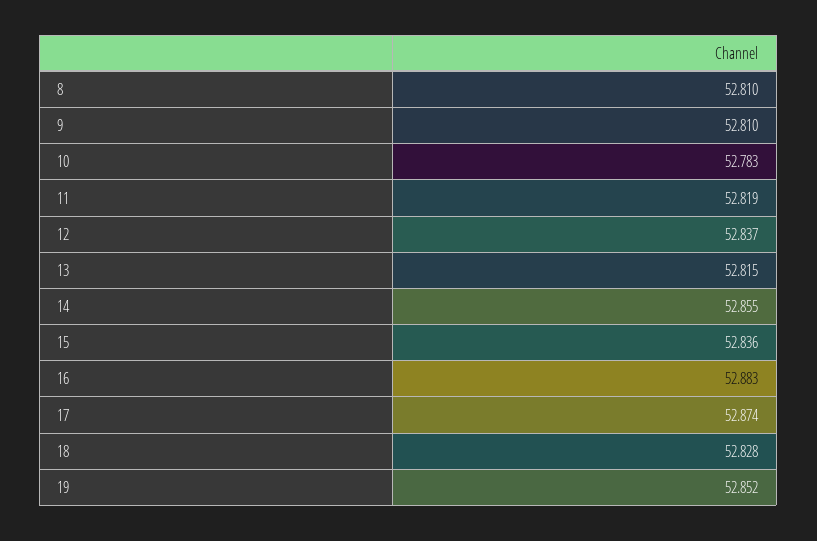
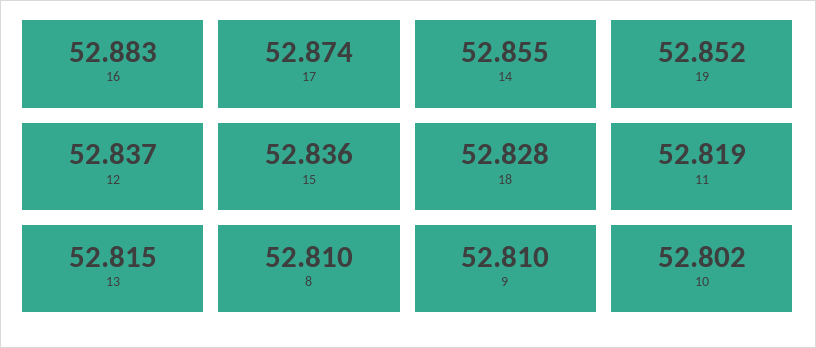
10: 52.783 -> 52.802

